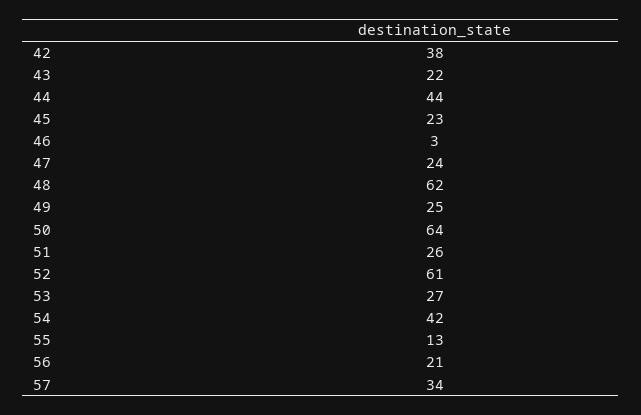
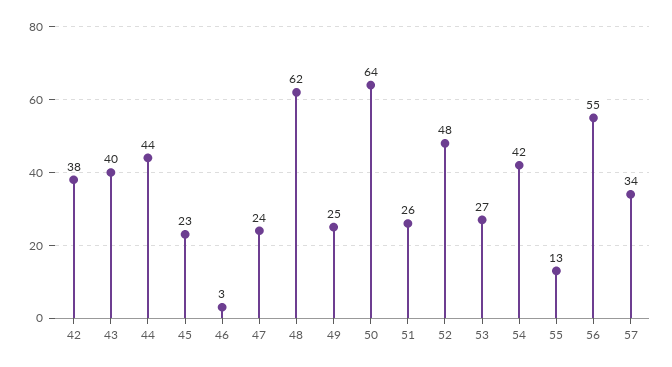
43: 22 -> 40
52: 61 -> 48
56: 21 -> 55

